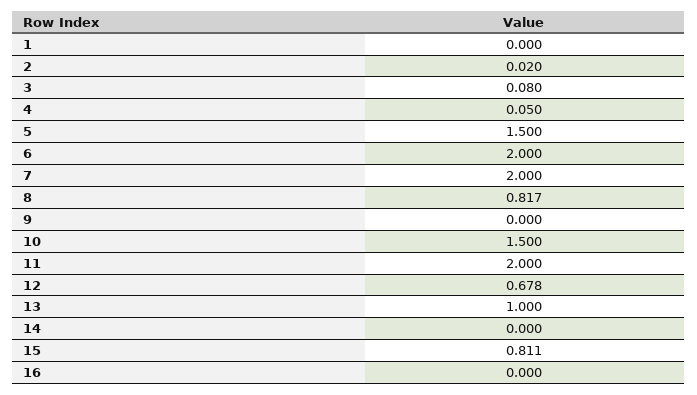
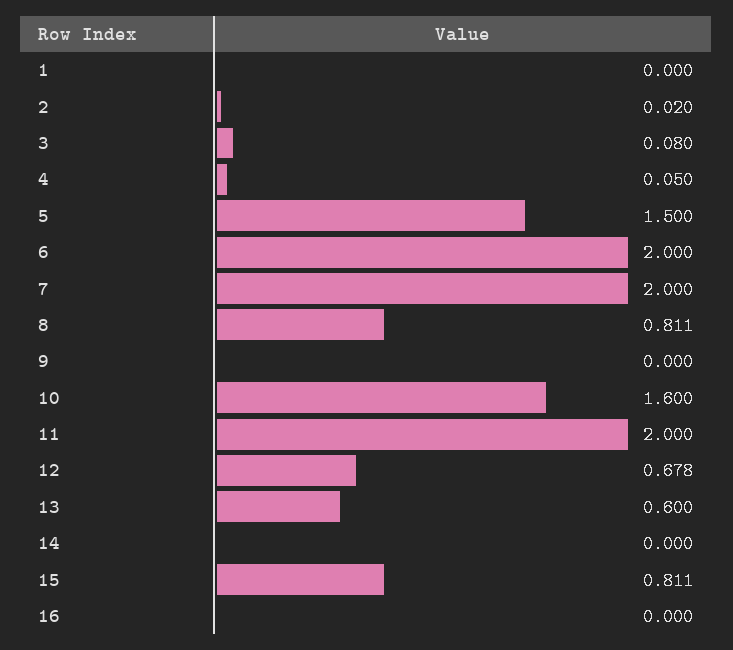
8: 0.817 -> 0.811
10: 1.5 -> 1.6
13: 1 -> 0.6

